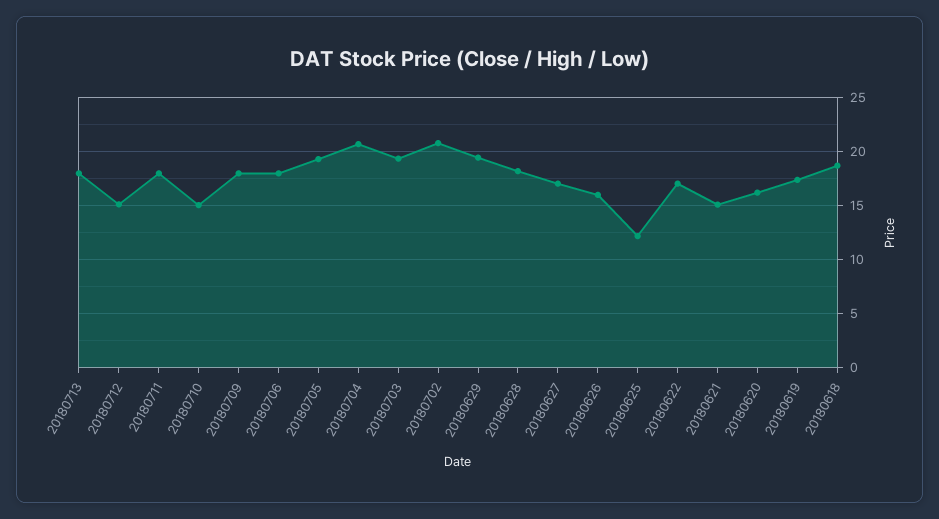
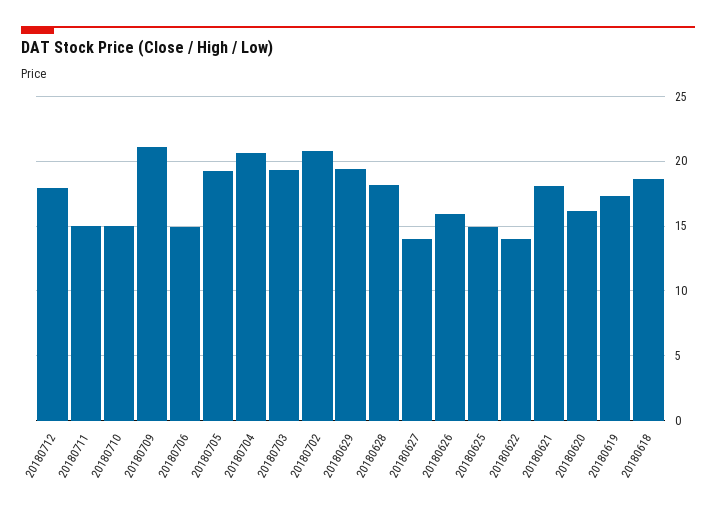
20180713: 18 -> none
20180712: 15 -> 18
20180711: 18 -> 15
20180709: 18 -> 21
20180706: 18 -> 15
20180627: 17 -> 14
20180625: 12 -> 15
20180622: 17 -> 14
20180621: 15 -> 18

